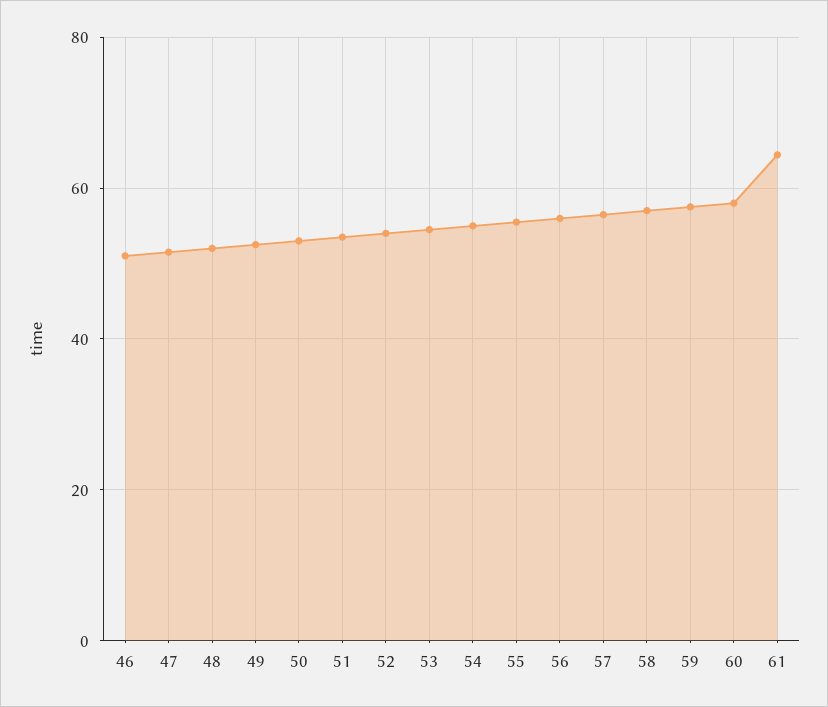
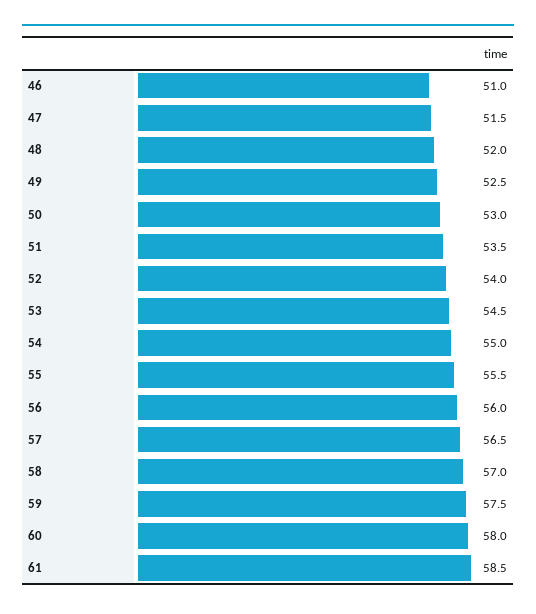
61: 64 -> 58.5

